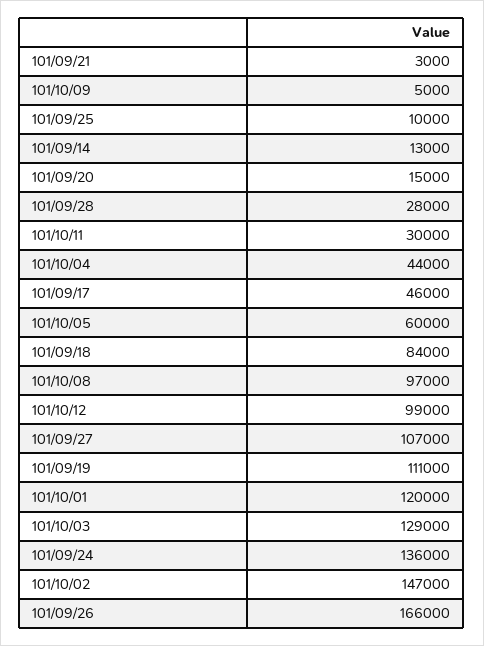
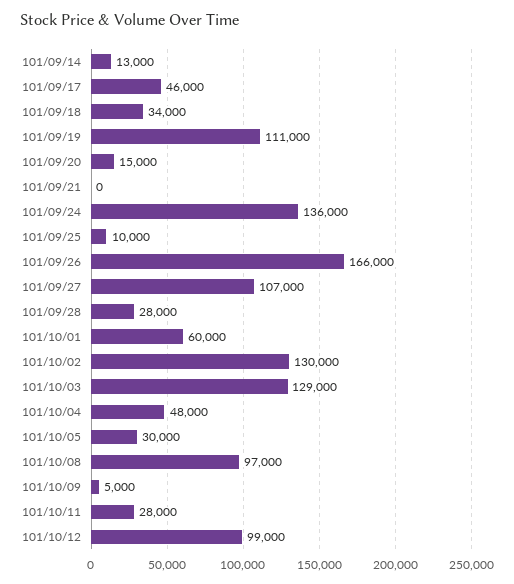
101/09/21: 3000 -> 0
101/10/11: 30000 -> 28000
101/10/04: 44000 -> 48000
101/10/05: 60000 -> 30000
101/09/18: 84000 -> 34000
101/10/01: 120000 -> 60000
101/10/02: 147000 -> 130000

